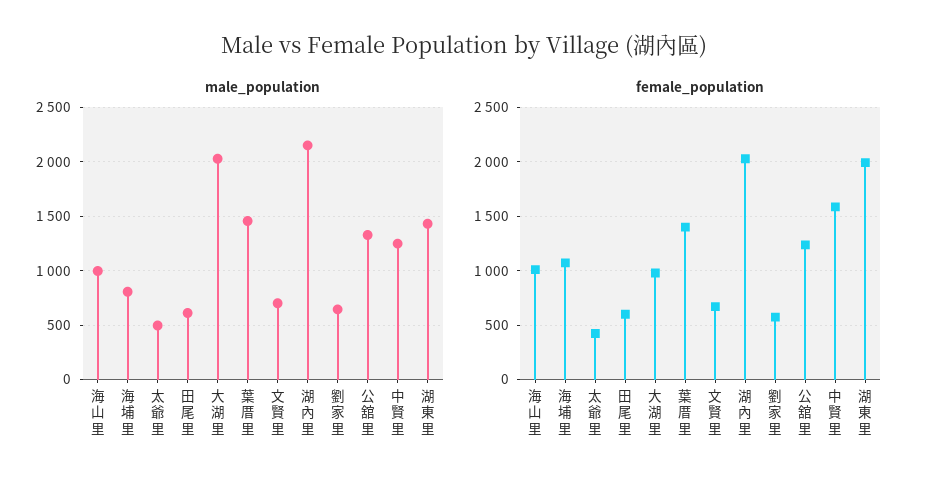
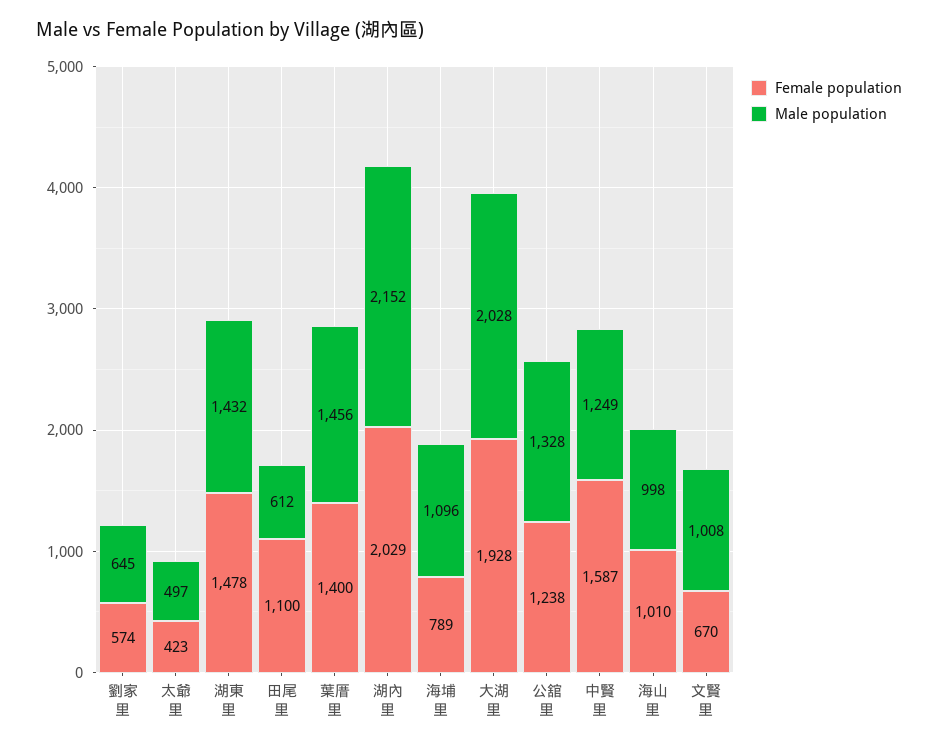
male_population, 海埔里: 800 -> 1096
male_population, 文賢里: 700 -> 1008
female_population, 海埔里: 1100 -> 789
female_population, 田尾里: 600 -> 1100
female_population, 大湖里: 1000 -> 1928
female_population, 湖東里: 2000 -> 1478

